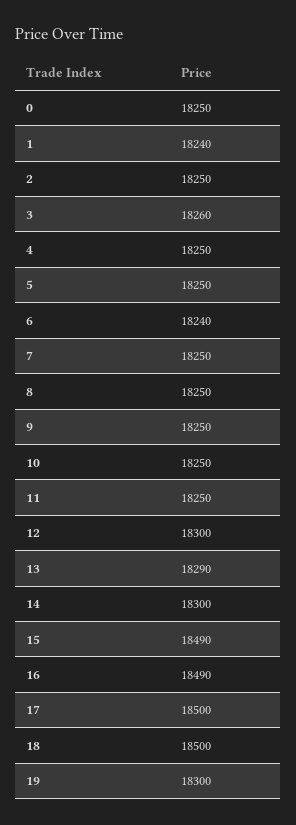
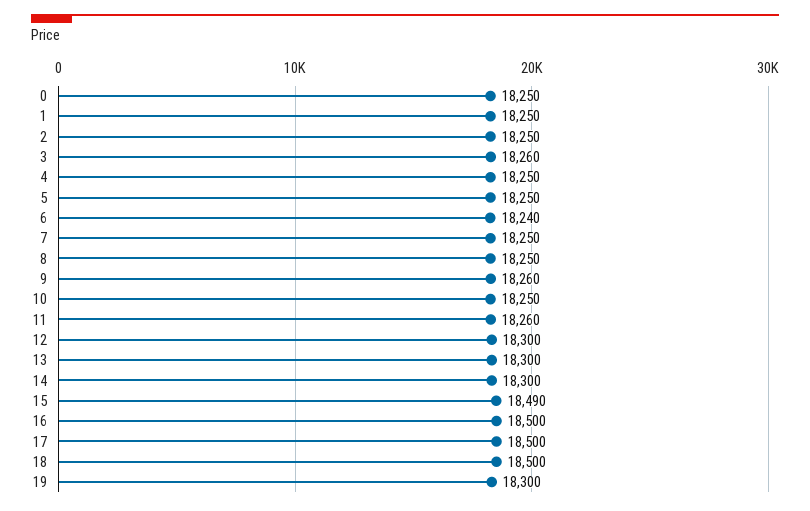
1: 18240 -> 18250
9: 18250 -> 18260
11: 18250 -> 18260
13: 18290 -> 18300
16: 18490 -> 18500

